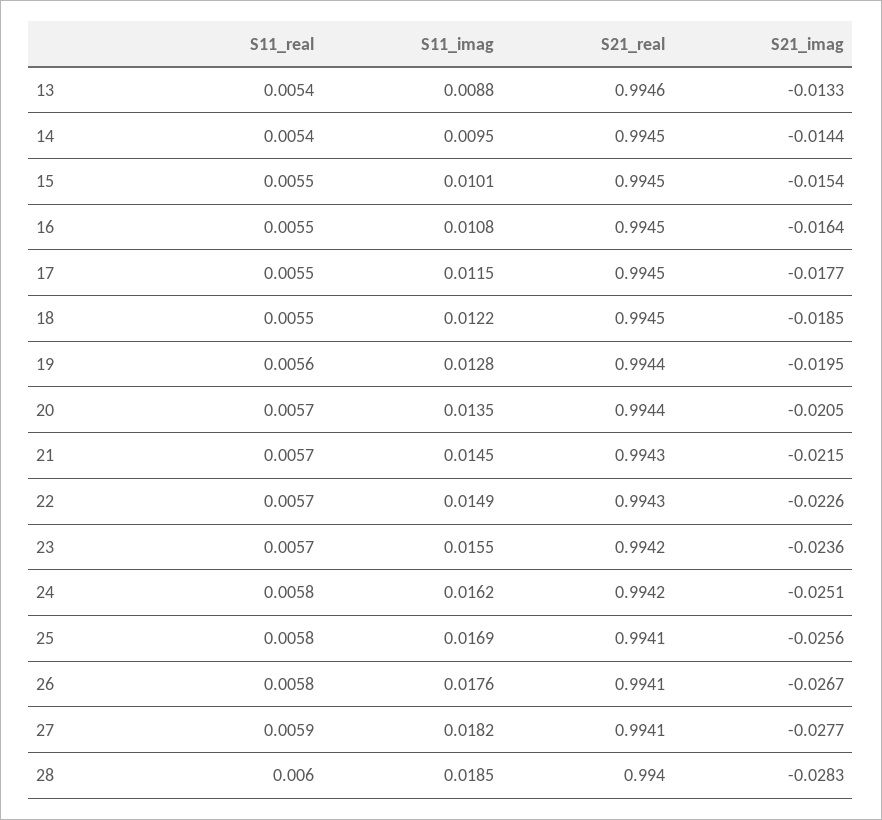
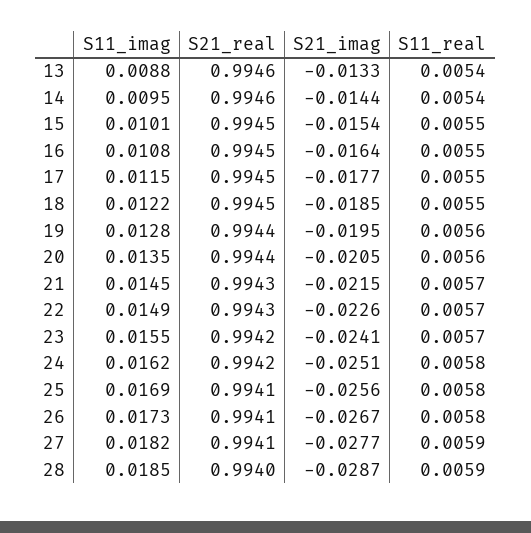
S21_real, 14: 0.9945 -> 0.9946
S11_real, 20: 0.0057 -> 0.0056
S21_imag, 23: -0.0236 -> -0.0241
S11_imag, 26: 0.0176 -> 0.0173
S11_real, 28: 0.006 -> 0.0059
S21_imag, 28: -0.0283 -> -0.0287

